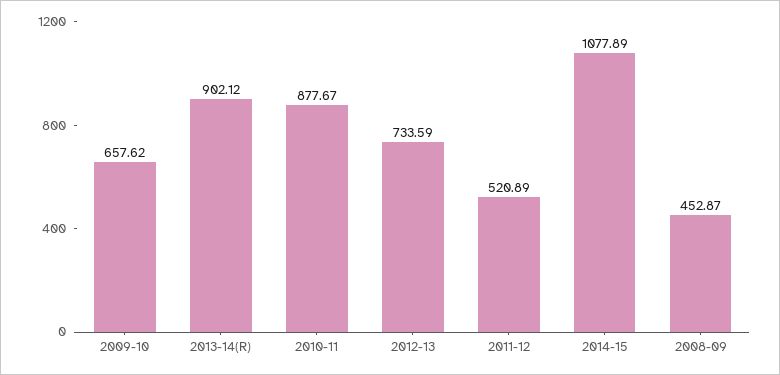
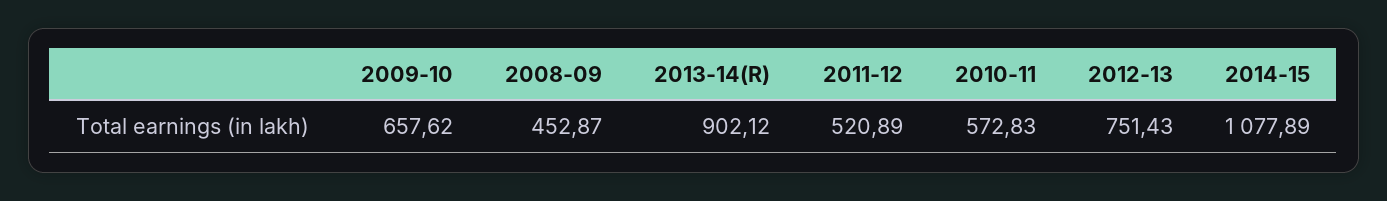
2010-11: 877.67 -> 572.83
2012-13: 733.59 -> 751.43

